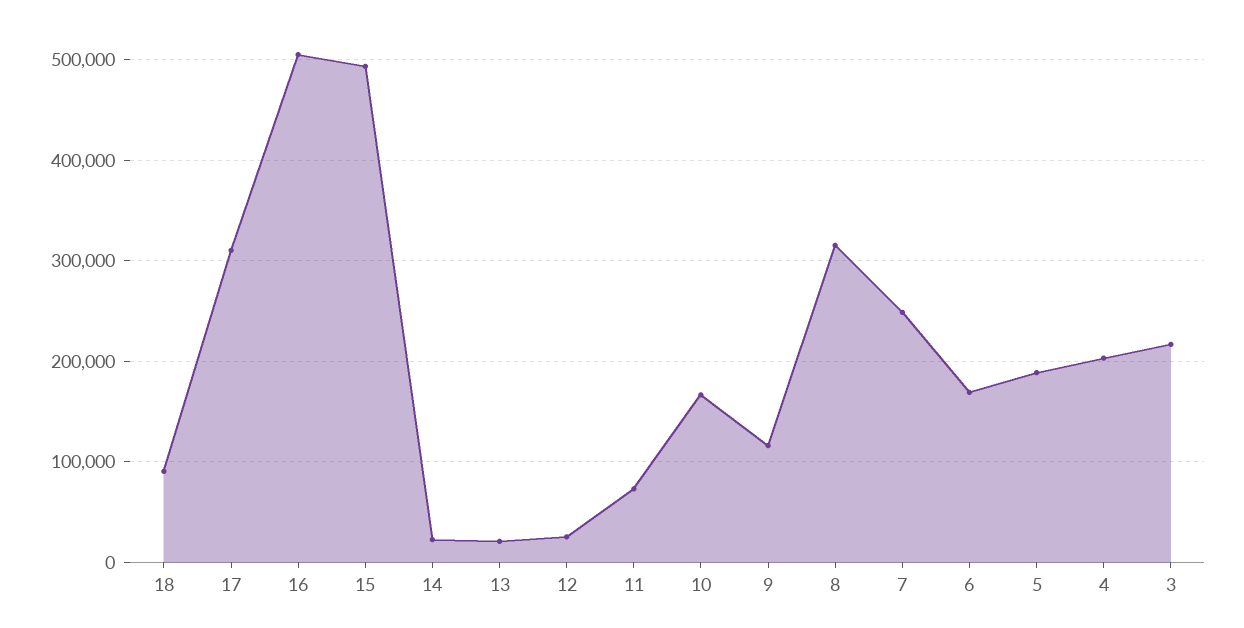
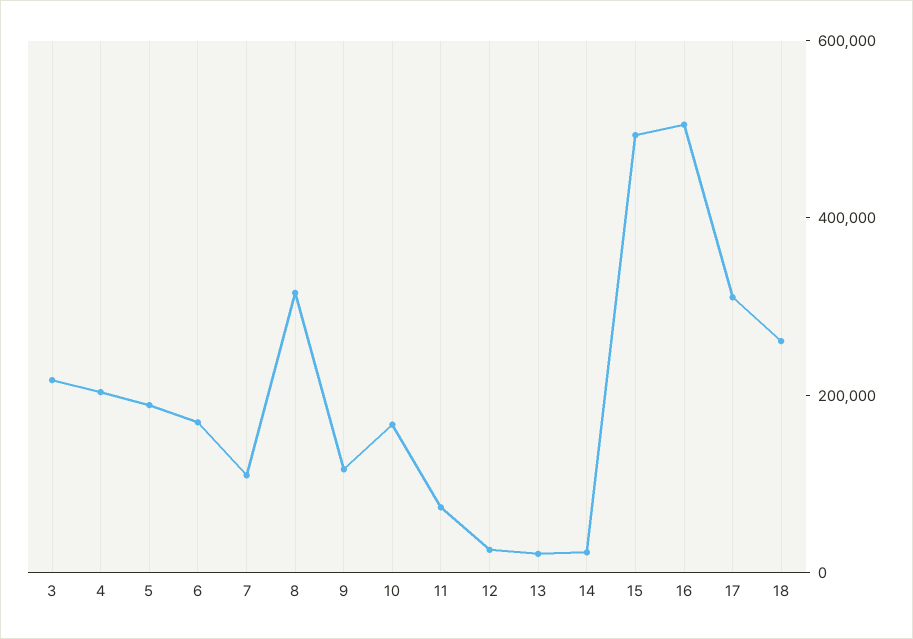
18: 90000 -> 250000
7: 250000 -> 100000

